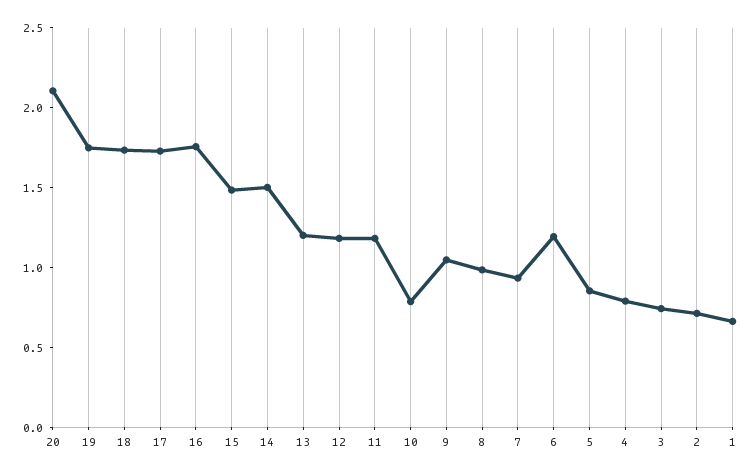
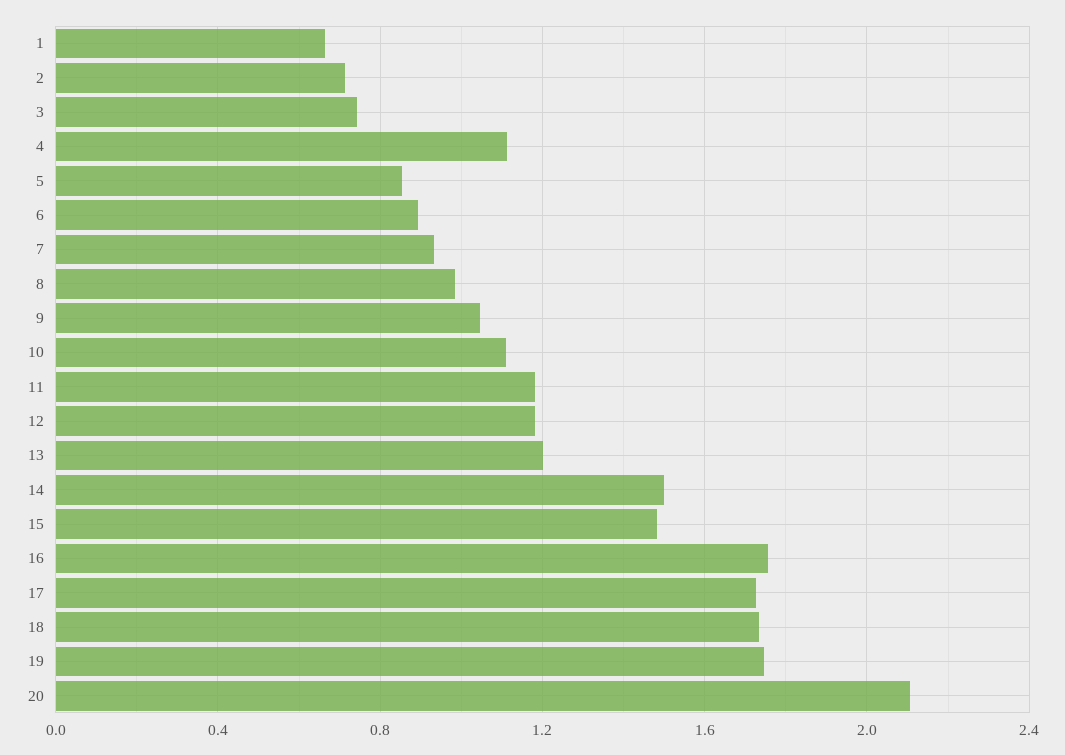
10: 0.8 -> 1.1
6: 1.2 -> 0.9
4: 0.8 -> 1.1

